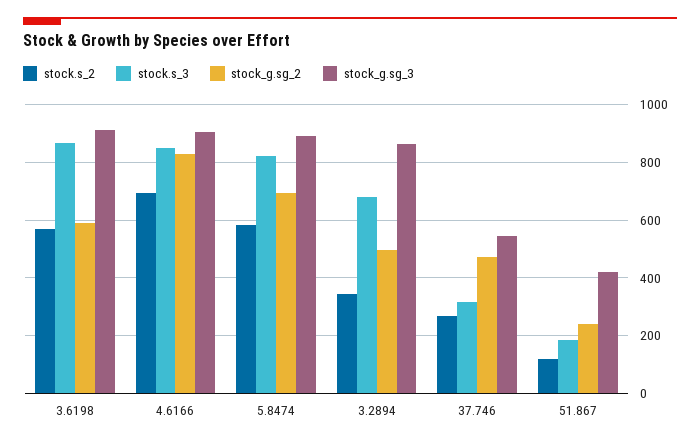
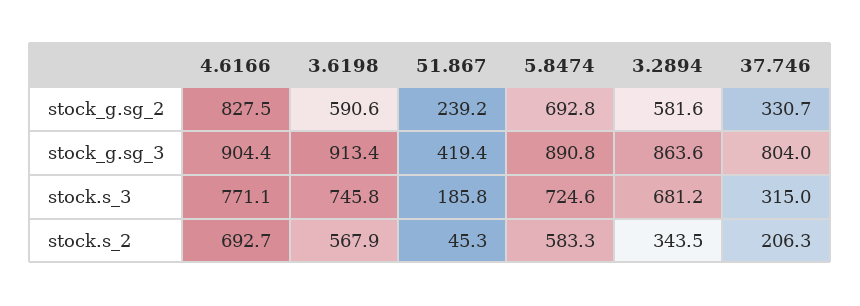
stock.s_3, 3.6198: 875 -> 745.8
stock.s_3, 4.6166: 850 -> 771.1
stock.s_3, 5.8474: 825 -> 724.6
stock_g.sg_2, 3.2894: 500 -> 581.6
stock.s_2, 37.746: 275 -> 206.3
stock_g.sg_2, 37.746: 475 -> 330.7
stock_g.sg_3, 37.746: 550 -> 804
stock.s_2, 51.867: 125 -> 45.3

